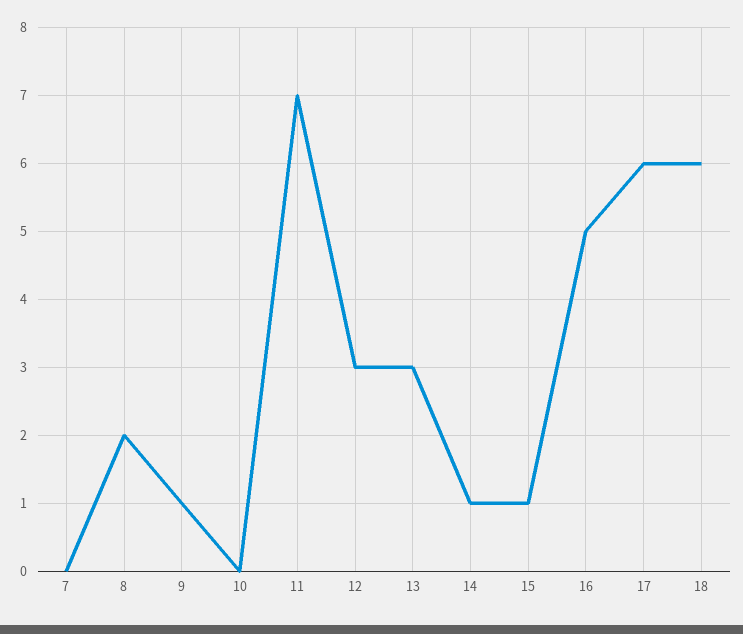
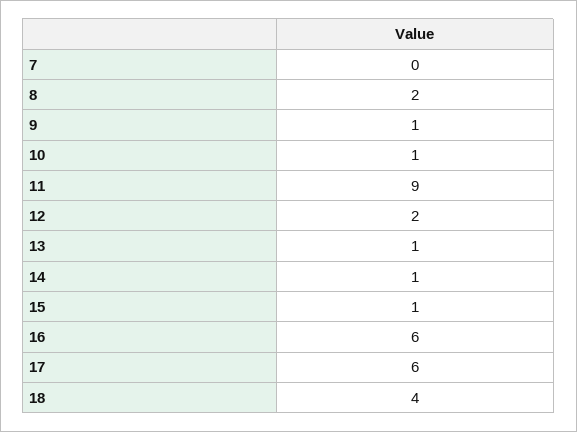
10: 0 -> 1
11: 7 -> 9
12: 3 -> 2
13: 3 -> 1
16: 5 -> 6
18: 6 -> 4

